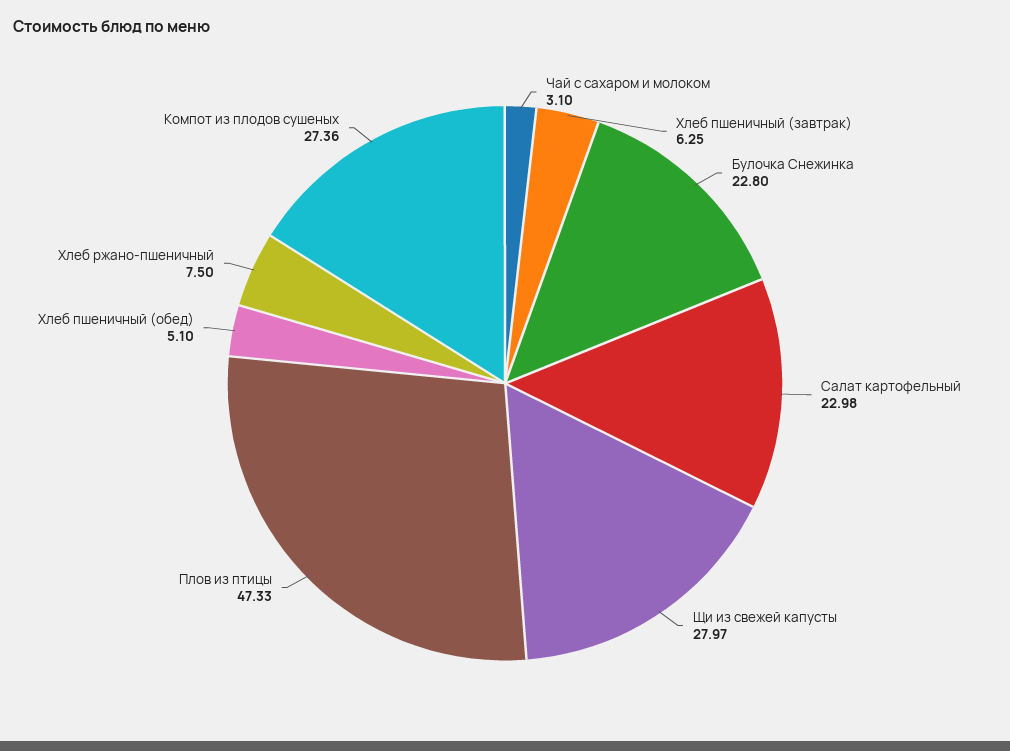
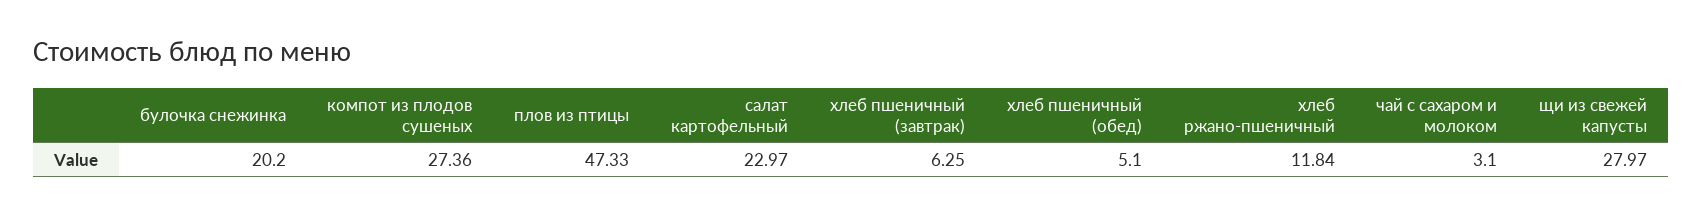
Булочка Снежинка: 22.8 -> 20.2
Салат картофельный: 22.98 -> 22.97
Хлеб ржано-пшеничный: 7.5 -> 11.84

